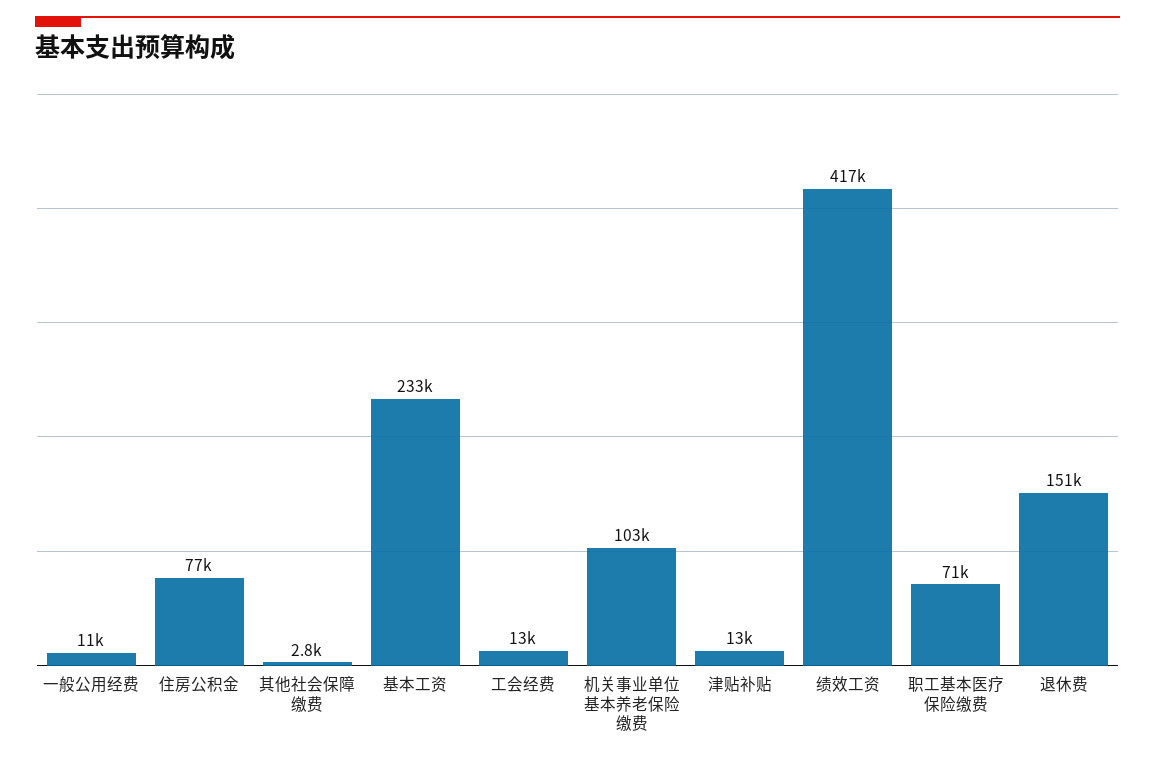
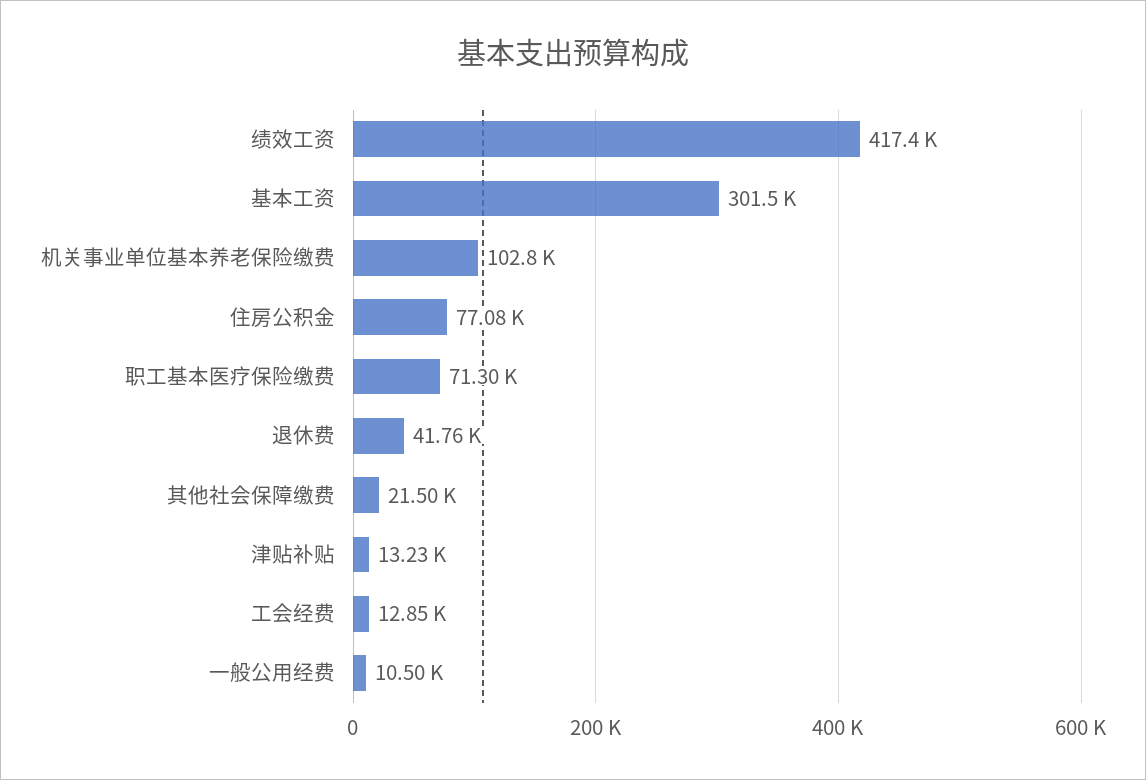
其他社会保障缴费: 2800 -> 21500
基本工资: 233000 -> 301500
退休费: 151000 -> 41760

